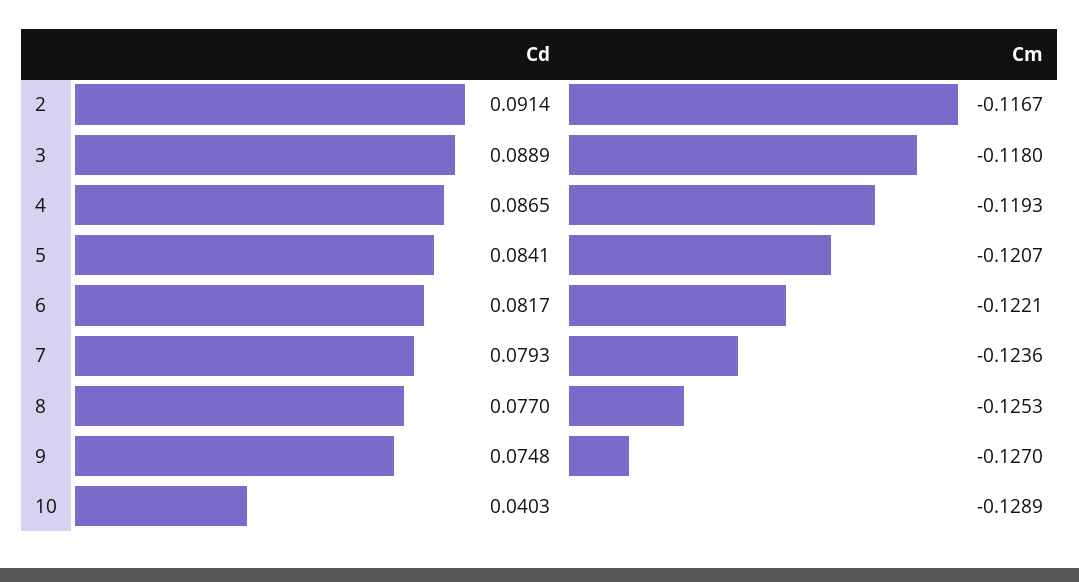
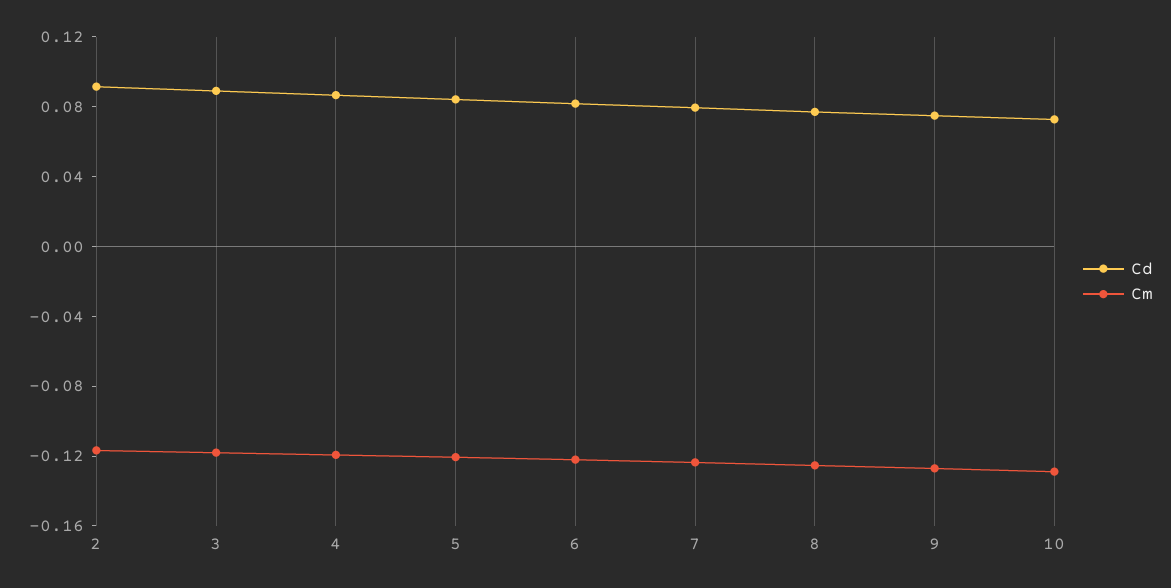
Cd, 10: 0.0403 -> 0.07

